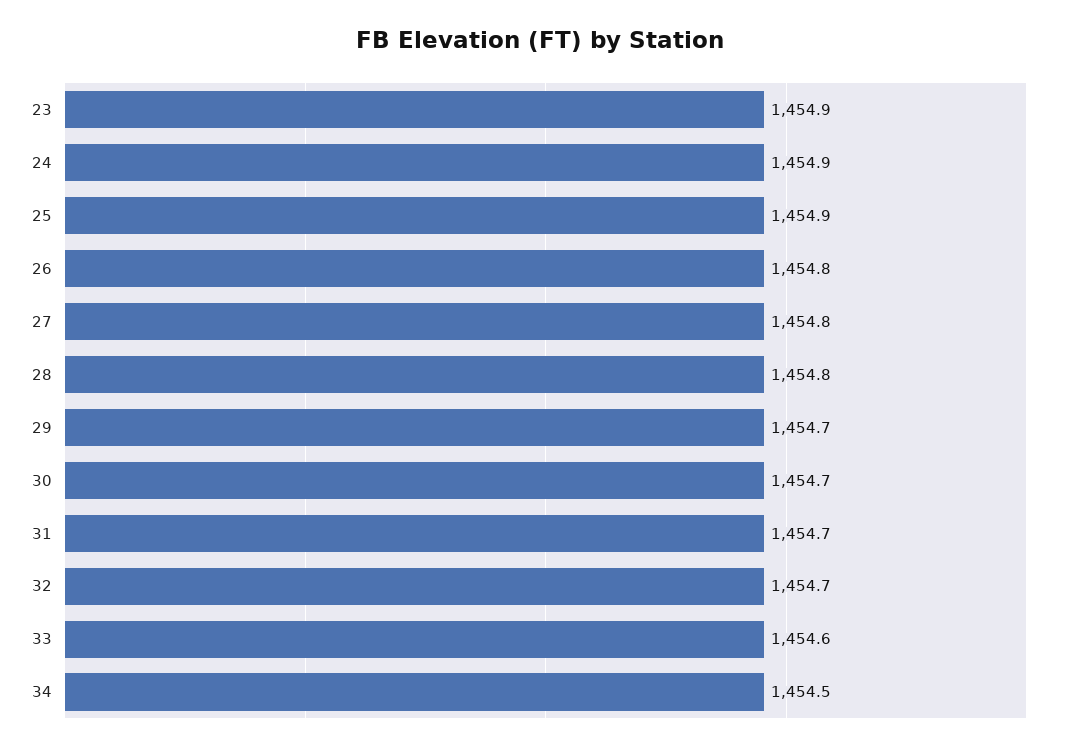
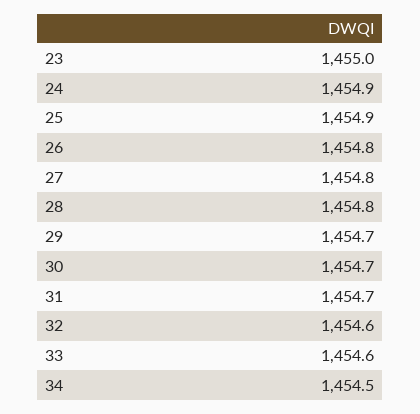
23: 1454.9 -> 1455
32: 1454.7 -> 1454.6

